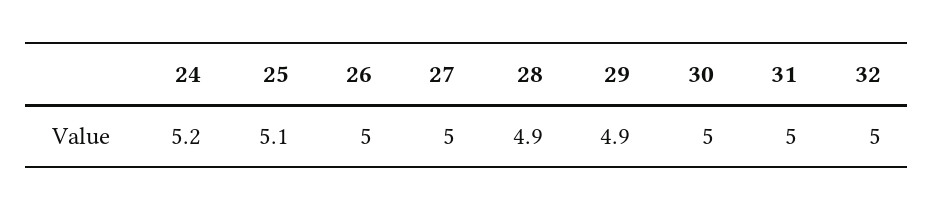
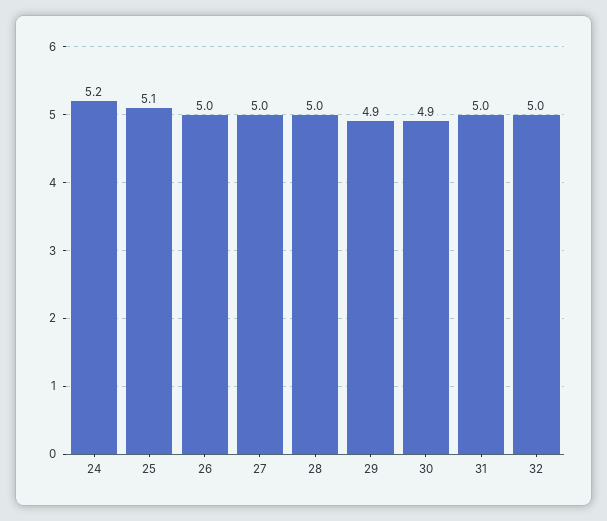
28: 4.9 -> 5
30: 5 -> 4.9

